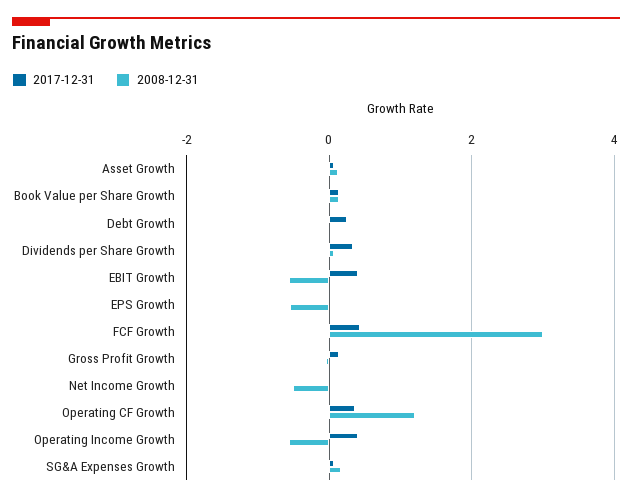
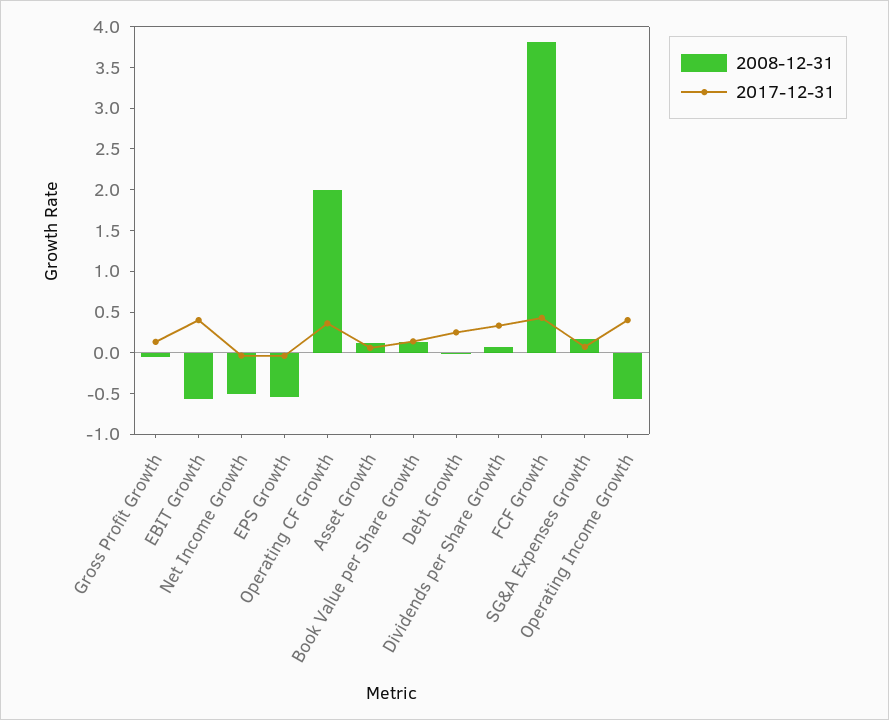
2008-12-31, FCF Growth: 3 -> 3.8
2008-12-31, Operating CF Growth: 1.2 -> 2

